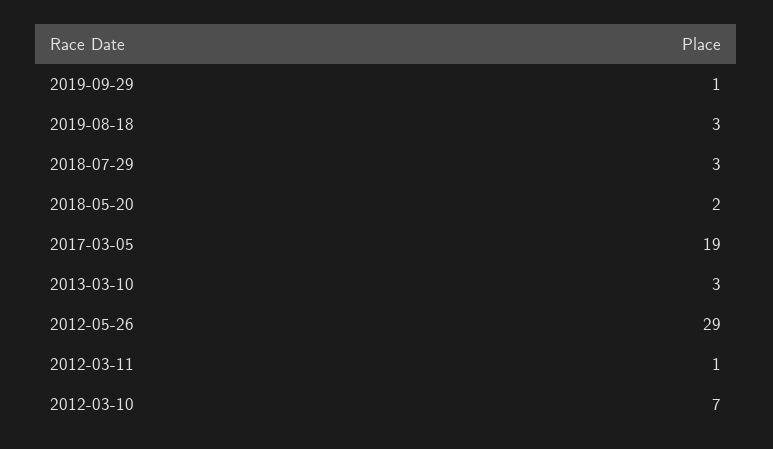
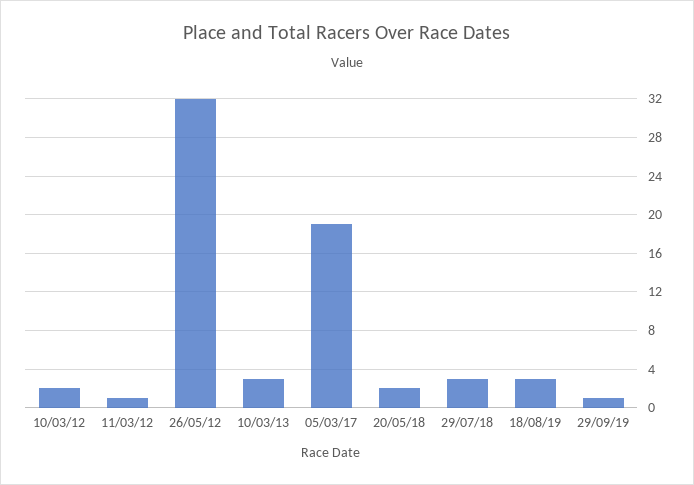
2012-05-26: 29 -> 32
2012-03-10: 7 -> 2

